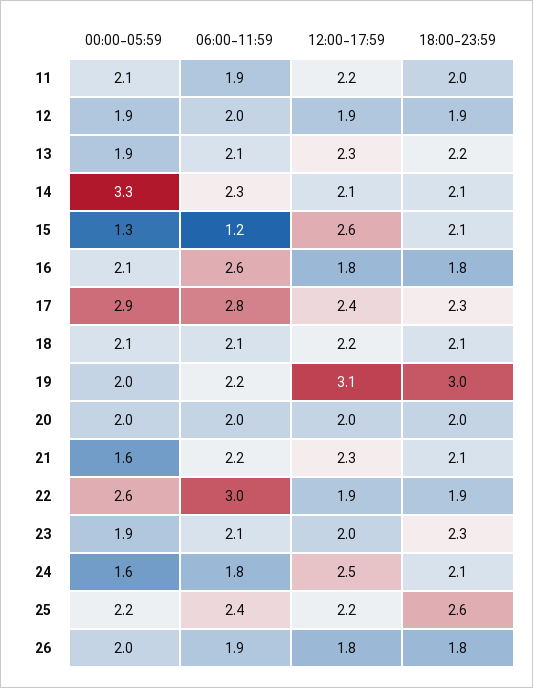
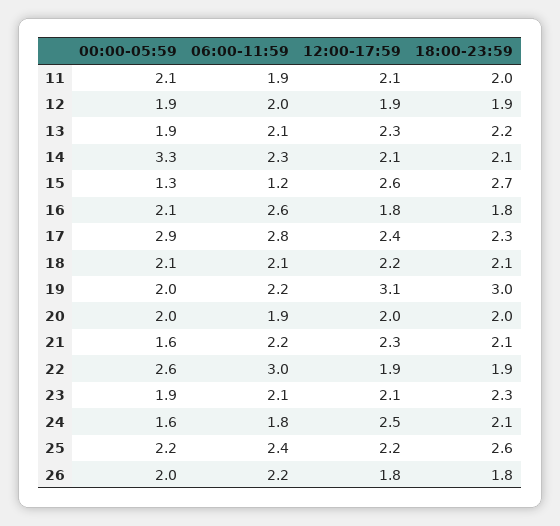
12:00-17:59, 11: 2.2 -> 2.1
18:00-23:59, 15: 2.1 -> 2.7
06:00-11:59, 20: 2 -> 1.9
12:00-17:59, 23: 2 -> 2.1
06:00-11:59, 26: 1.9 -> 2.2

